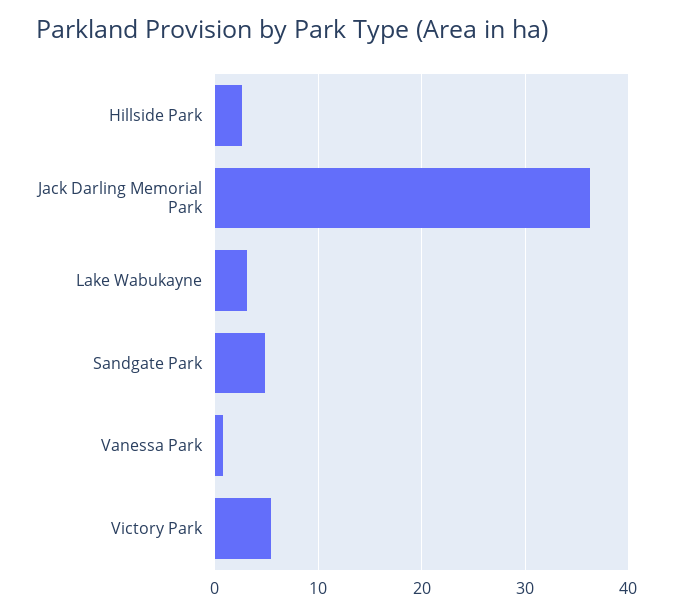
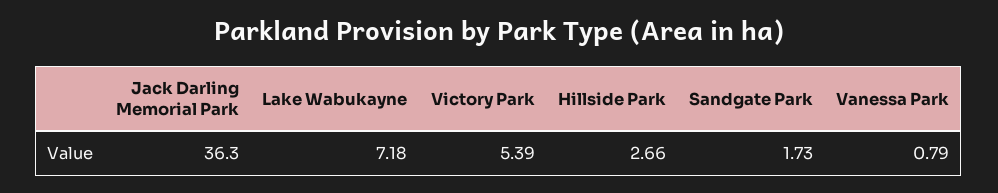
Lake Wabukayne: 3 -> 7.18
Sandgate Park: 5 -> 1.73

